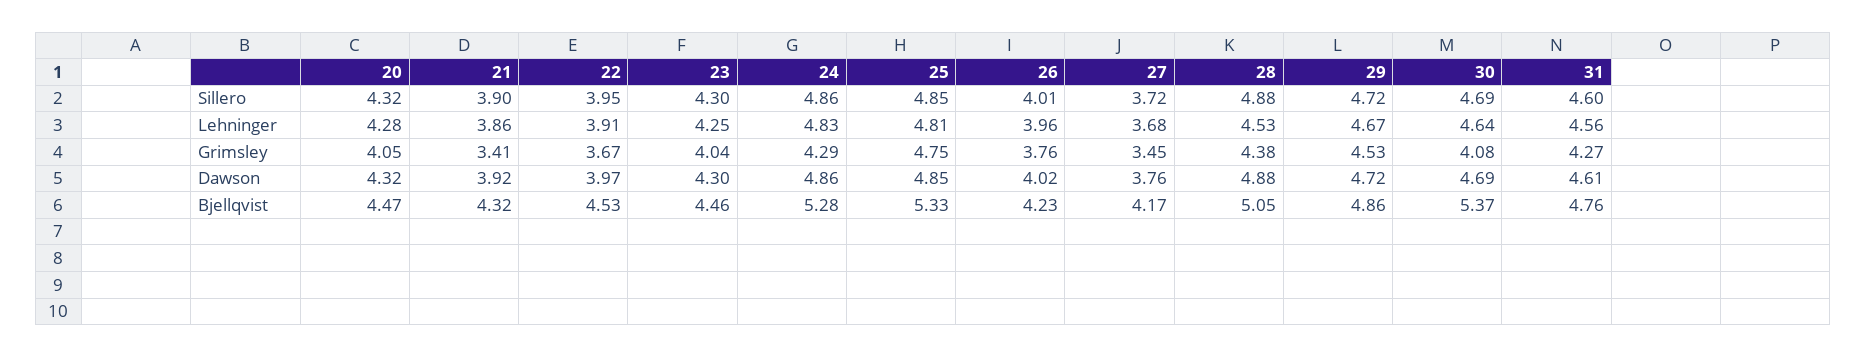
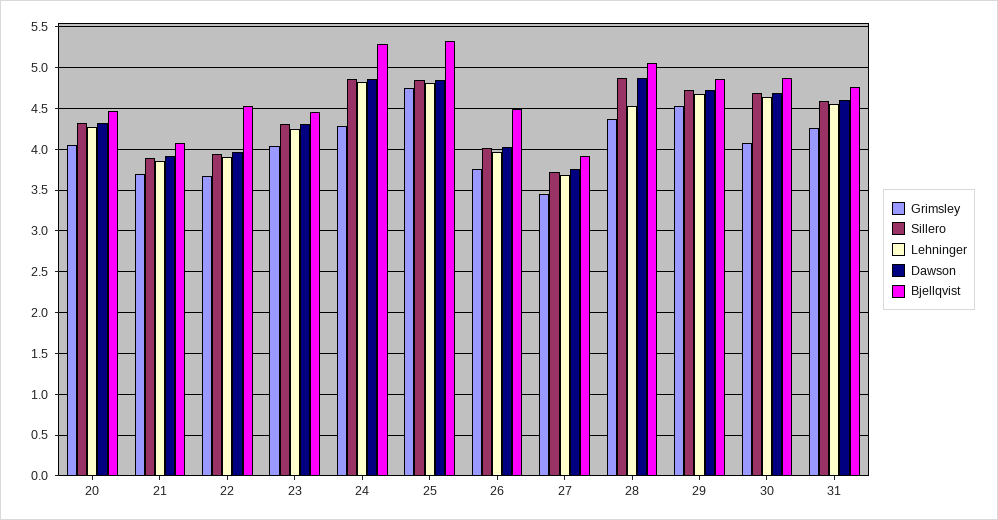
Grimsley, 21: 3.41 -> 3.7
Bjellqvist, 21: 4.32 -> 4.1
Bjellqvist, 26: 4.23 -> 4.5
Bjellqvist, 27: 4.17 -> 3.9
Bjellqvist, 30: 5.37 -> 4.9

